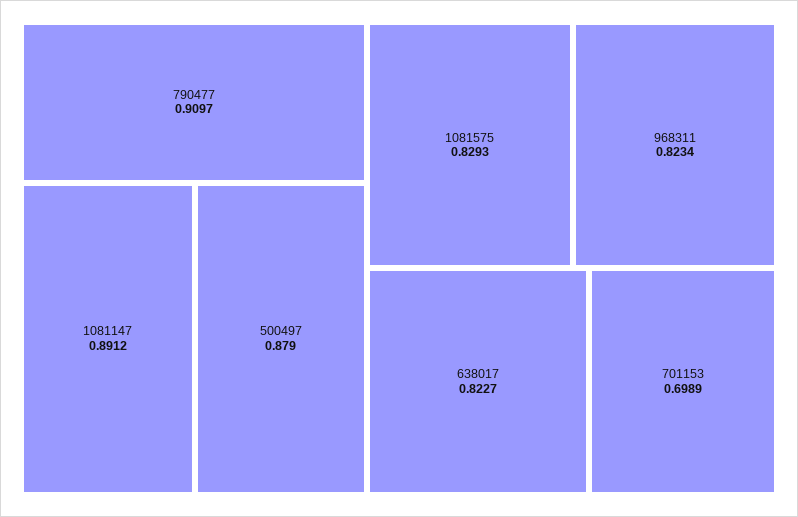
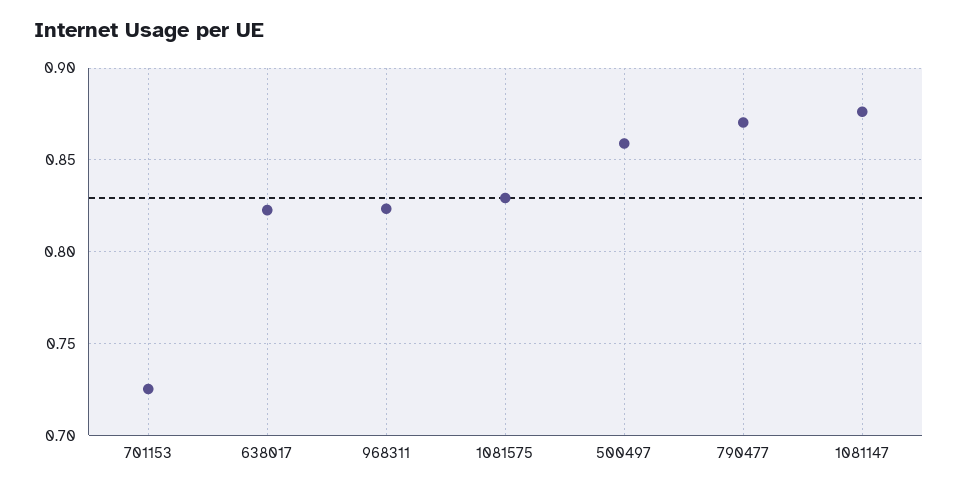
790477: 0.9097 -> 0.87
1081147: 0.8912 -> 0.875
500497: 0.879 -> 0.86
701153: 0.6989 -> 0.725

